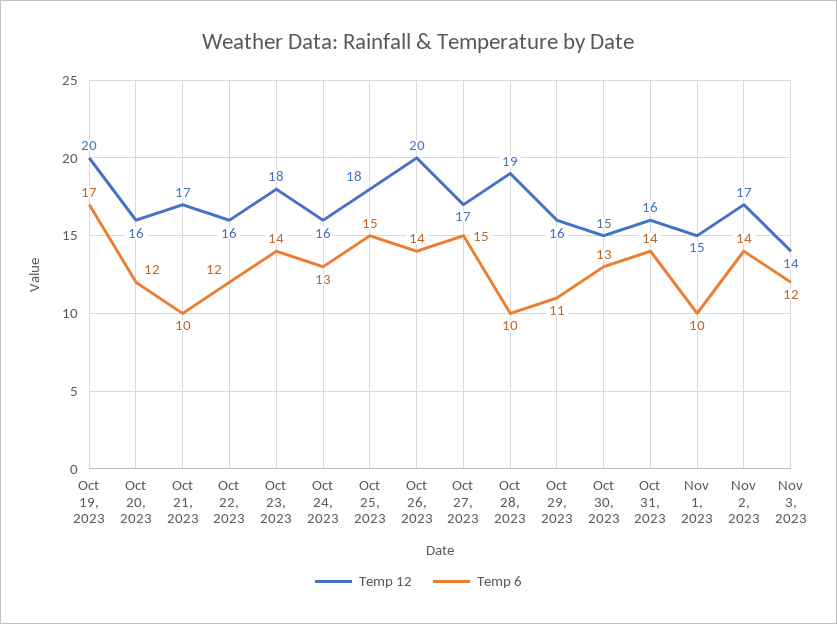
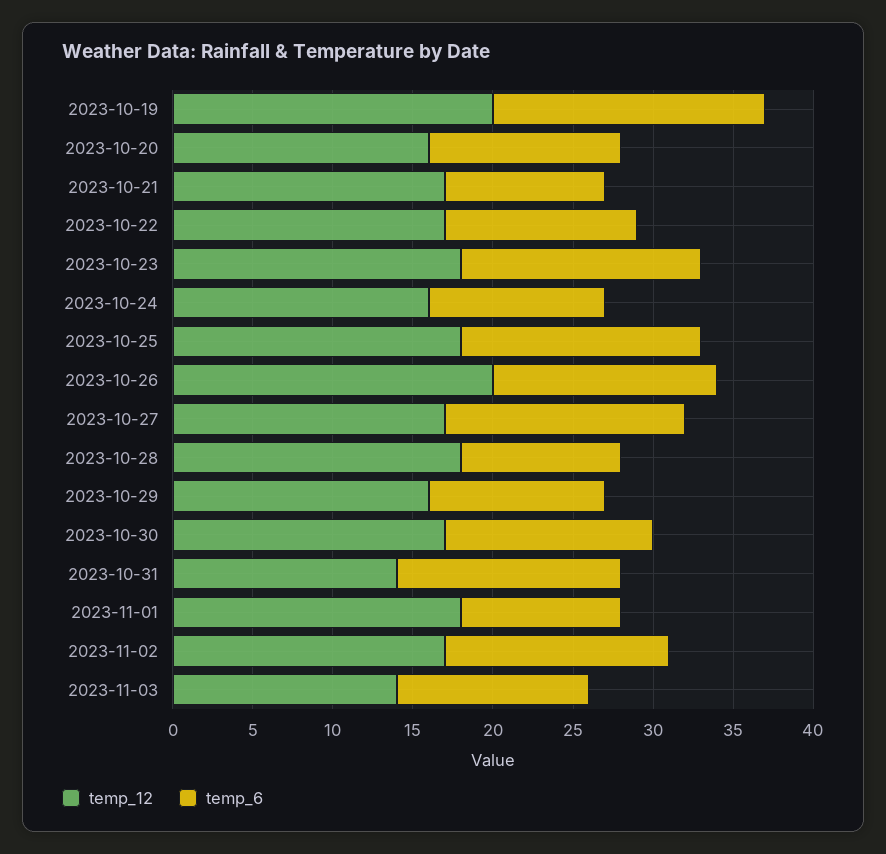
Temp 12, Oct 22, 2023: 16 -> 17
Temp 6, Oct 23, 2023: 14 -> 15
Temp 6, Oct 24, 2023: 13 -> 11
Temp 12, Oct 28, 2023: 19 -> 18
Temp 12, Oct 30, 2023: 15 -> 17
Temp 12, Oct 31, 2023: 16 -> 14
Temp 12, Nov 1, 2023: 15 -> 18

